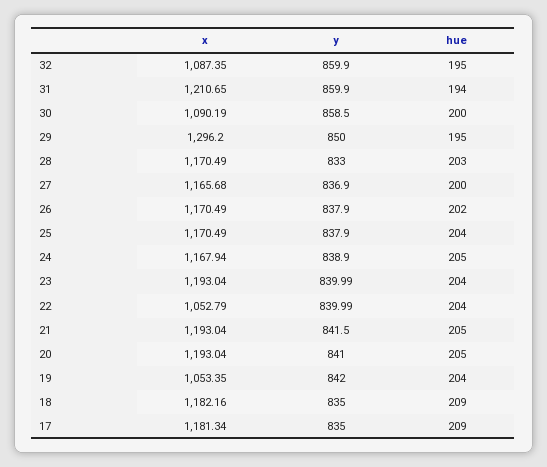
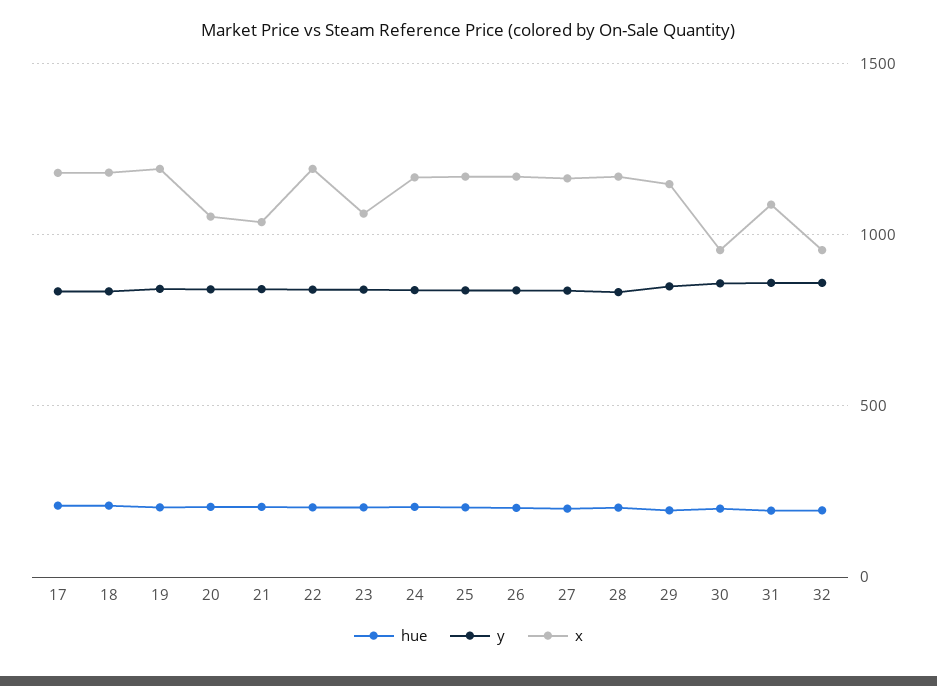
x, 32: 1087.35 -> 950
x, 31: 1210.65 -> 1100
x, 30: 1090.19 -> 950
x, 29: 1296.2 -> 1150
x, 23: 1193.04 -> 1050
x, 22: 1052.79 -> 1200
x, 21: 1193.04 -> 1050
x, 20: 1193.04 -> 1050
x, 19: 1053.35 -> 1200

